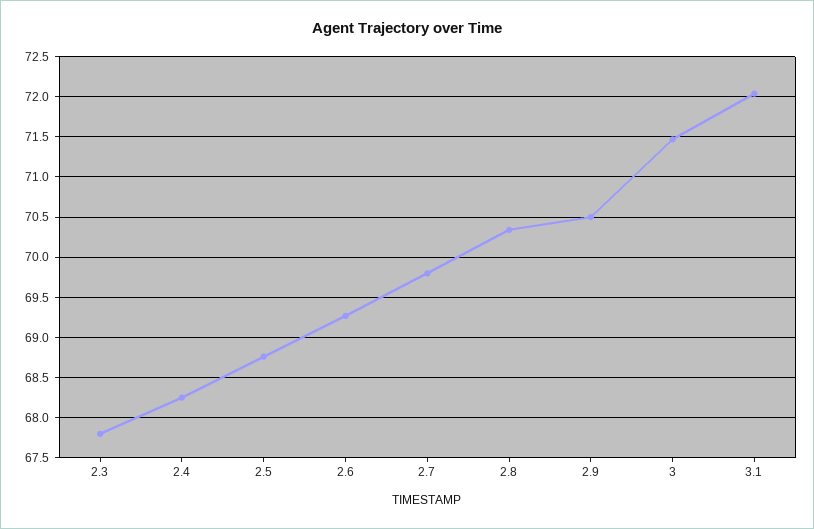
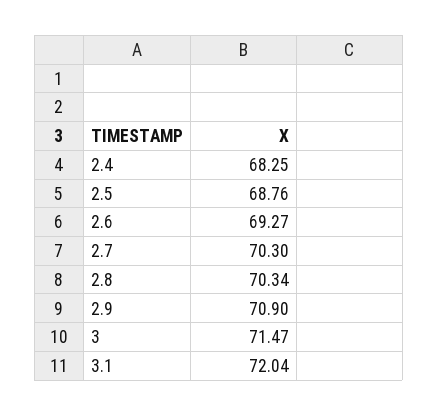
2.3: 67.8 -> none
2.7: 69.8 -> 70.3
2.9: 70.5 -> 70.9

